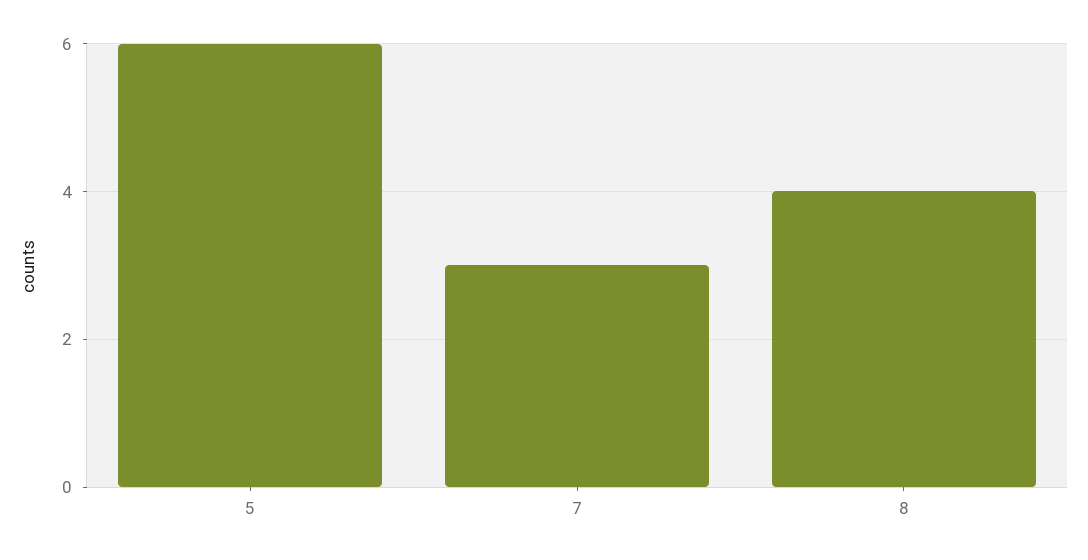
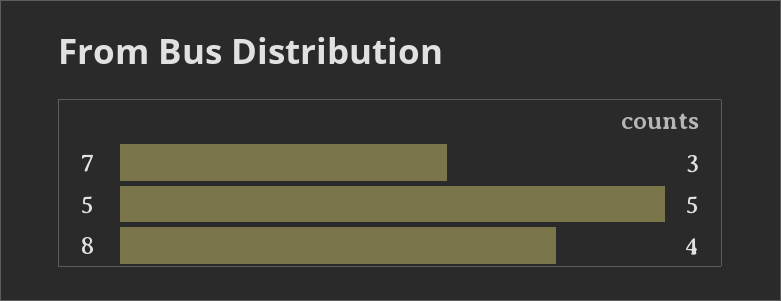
5: 6 -> 5

